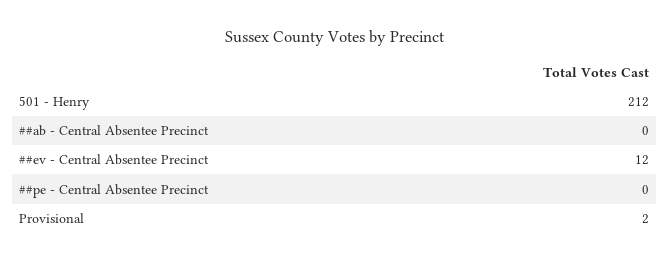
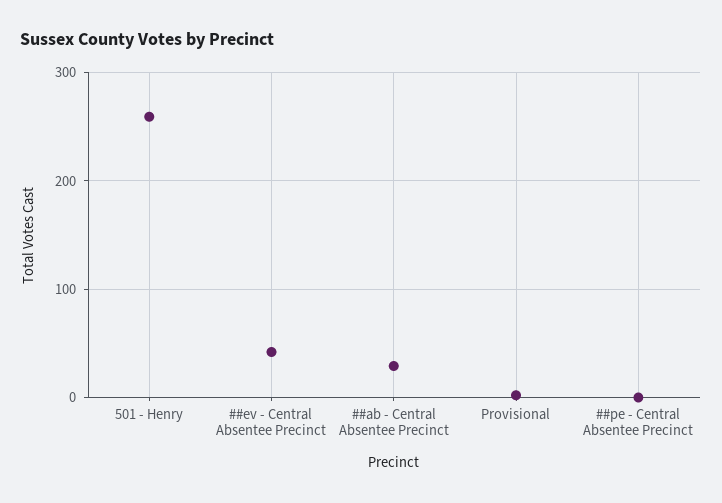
501 - Henry: 212 -> 260
##ab - Central Absentee Precinct: 0 -> 30
##ev - Central Absentee Precinct: 12 -> 40

